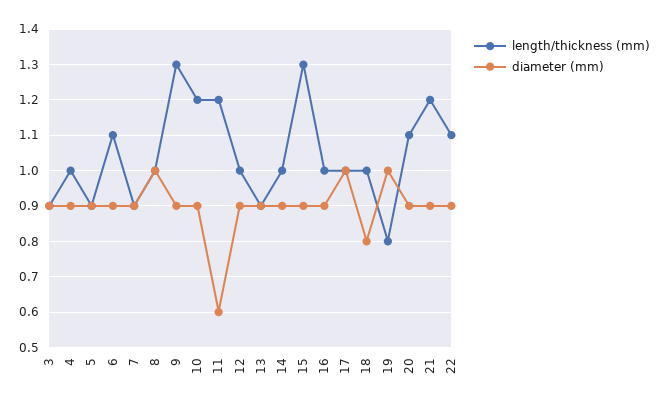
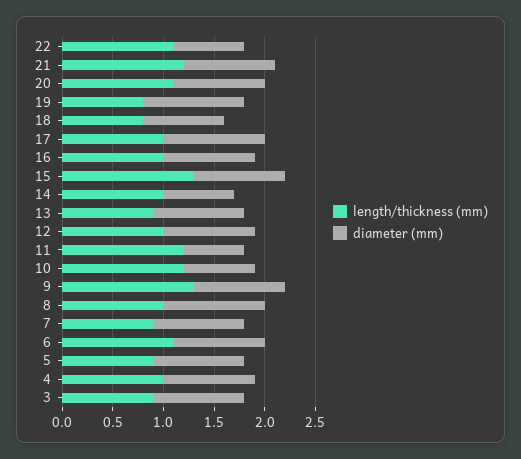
diameter (mm), 10: 0.9 -> 0.7
diameter (mm), 14: 0.9 -> 0.7
length/thickness (mm), 18: 1 -> 0.8
diameter (mm), 22: 0.9 -> 0.7

